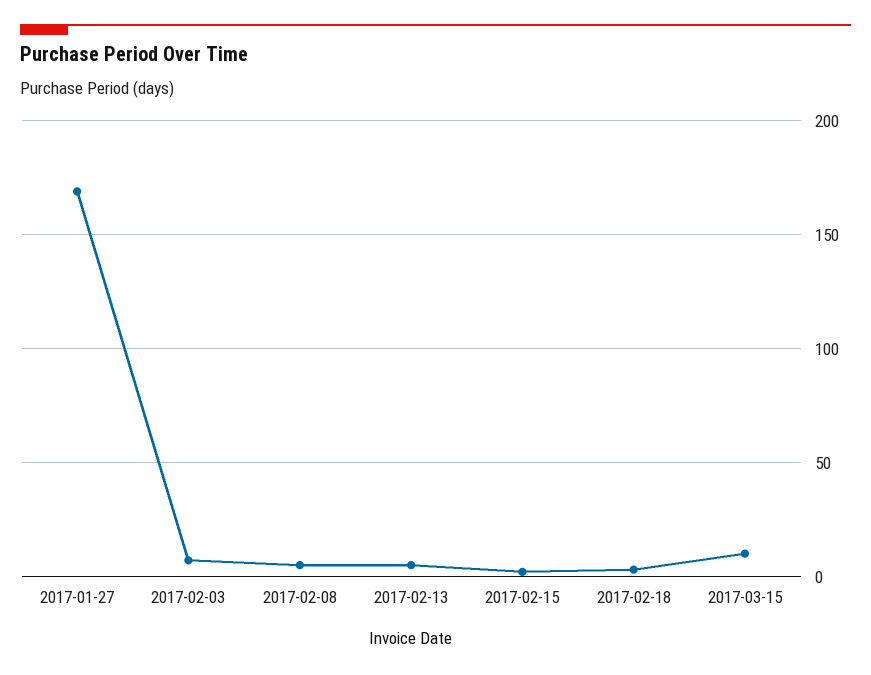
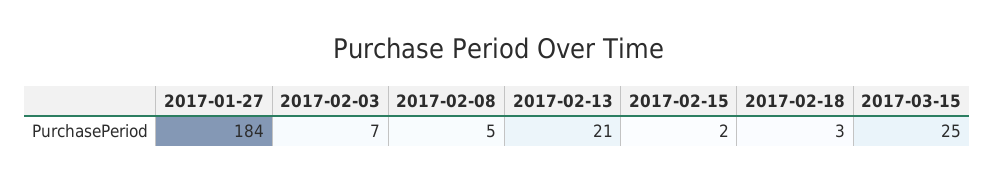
2017-01-27: 170 -> 184
2017-02-13: 5 -> 21
2017-03-15: 10 -> 25

